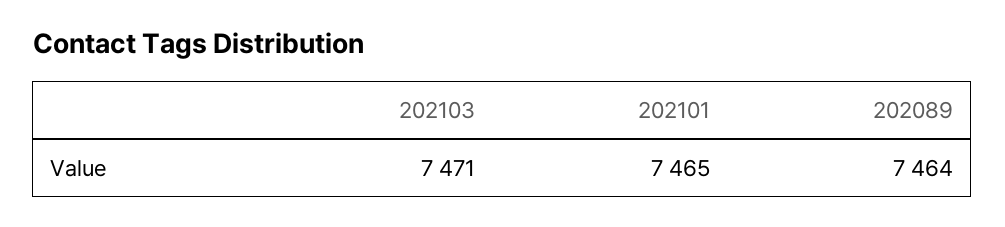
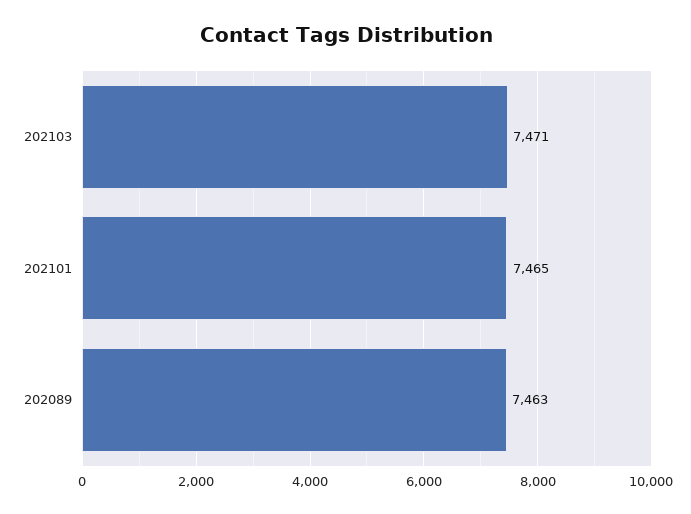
202089: 7464 -> 7463

